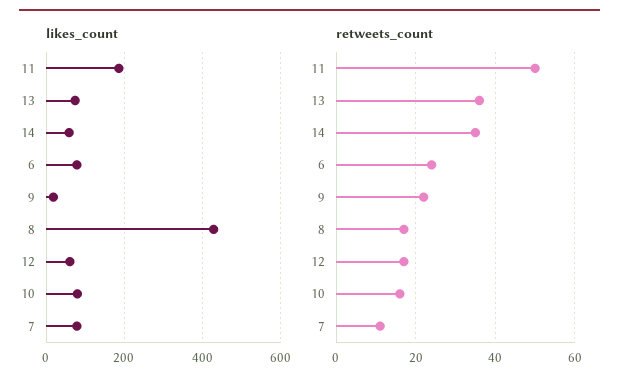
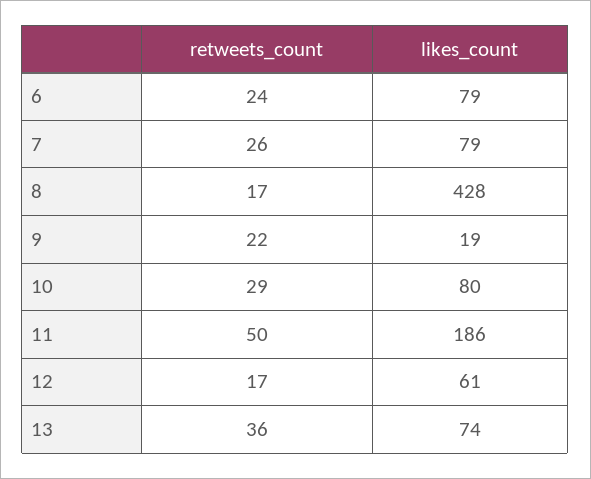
likes_count, 14: 60 -> none
retweets_count, 14: 35 -> none
retweets_count, 10: 15 -> 29
retweets_count, 7: 10 -> 26

